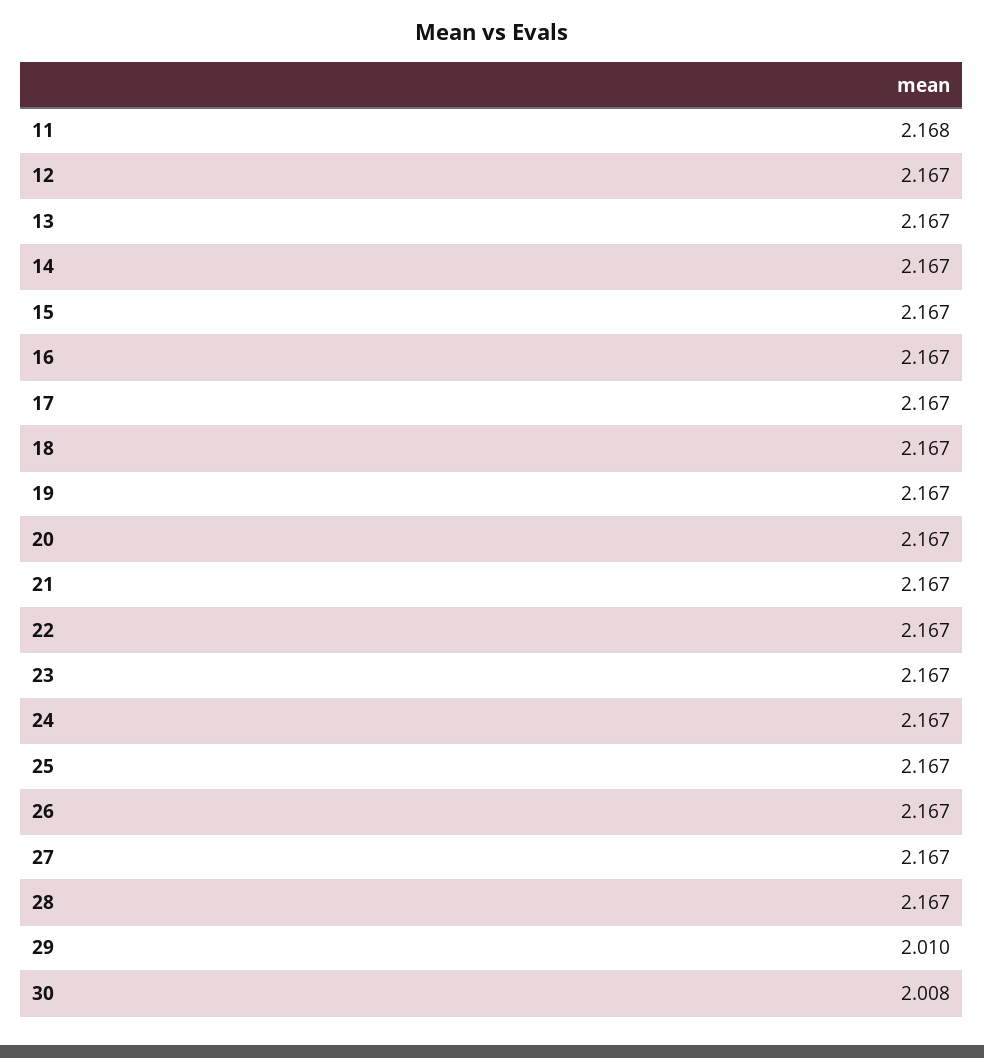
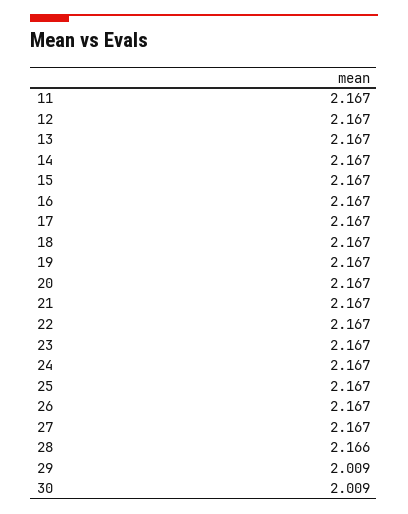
11: 2.168 -> 2.167
28: 2.167 -> 2.166
29: 2.01 -> 2.009
30: 2.008 -> 2.009

